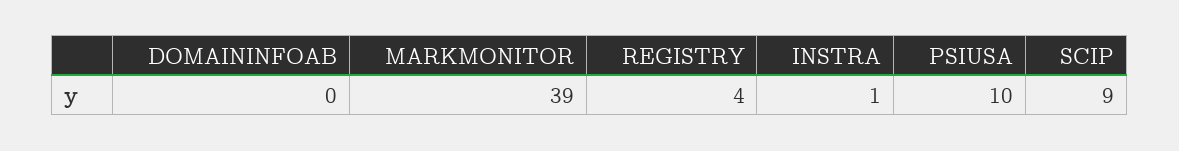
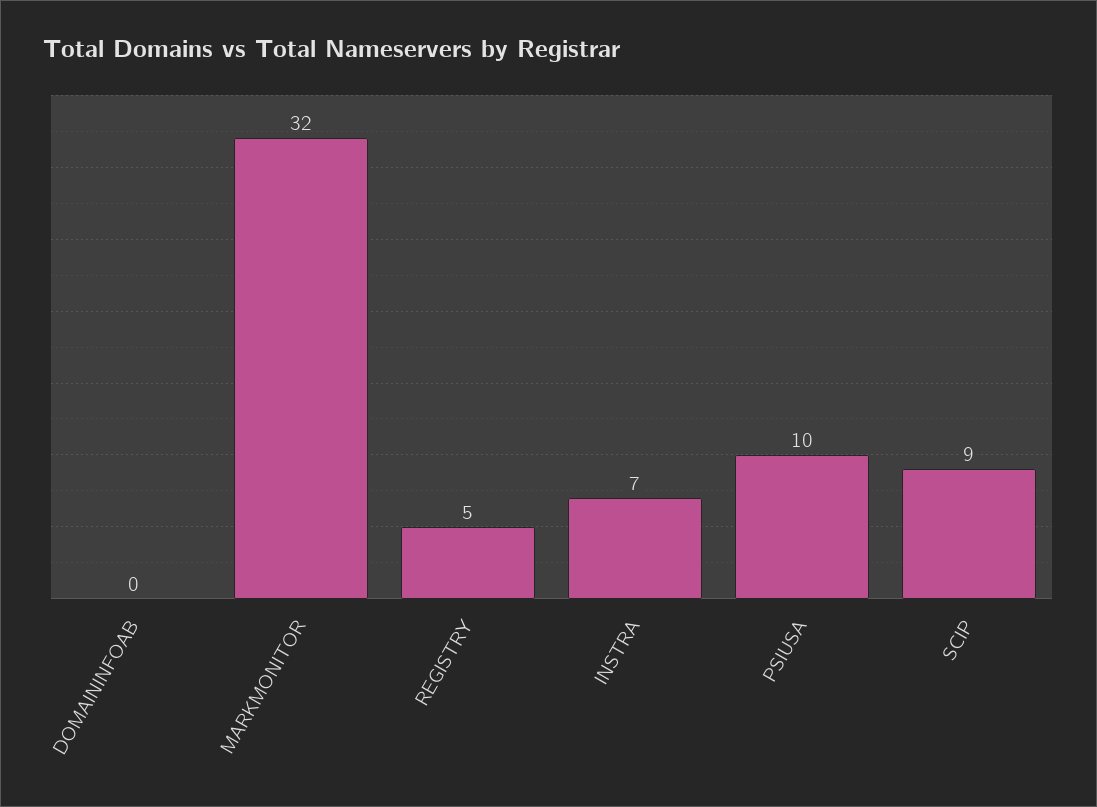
MARKMONITOR: 39 -> 32
REGISTRY: 4 -> 5
INSTRA: 1 -> 7

